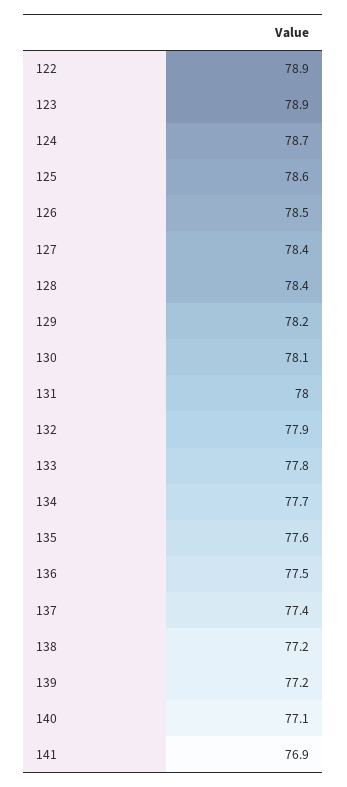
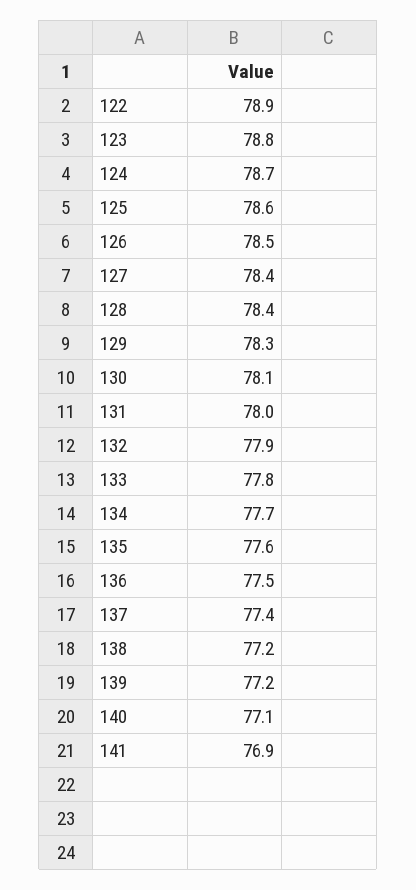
123: 78.9 -> 78.8
129: 78.2 -> 78.3

